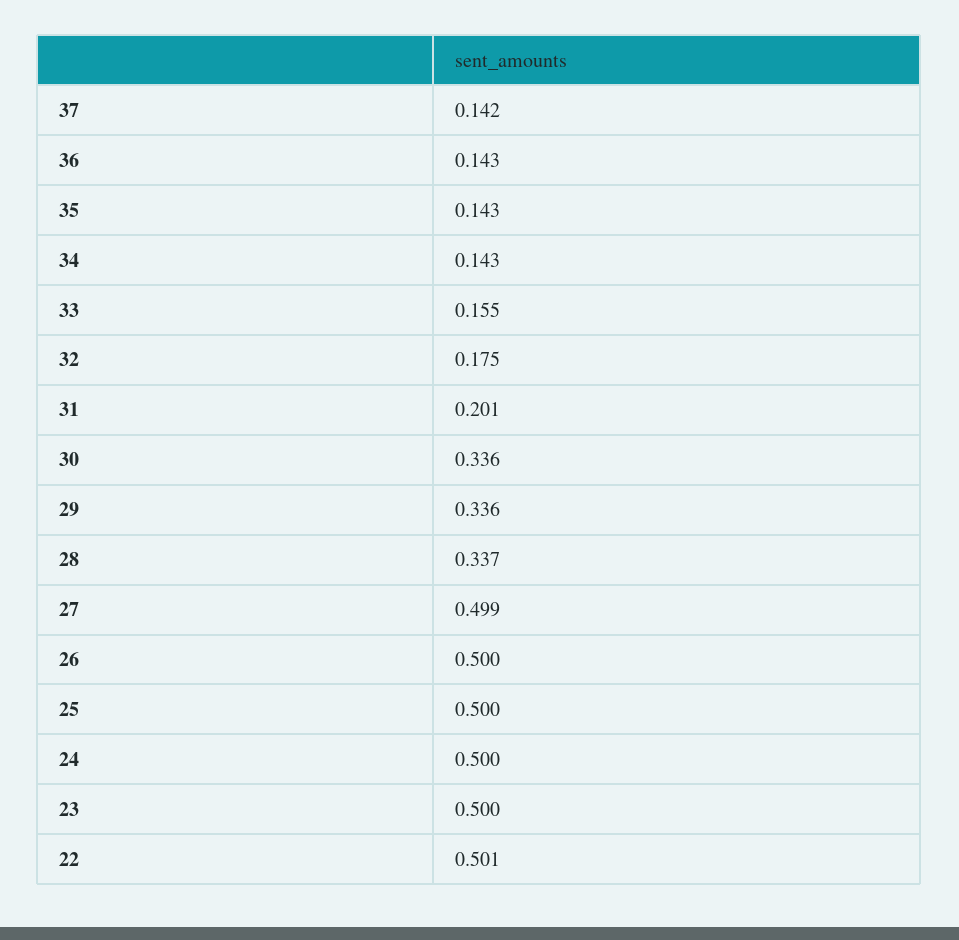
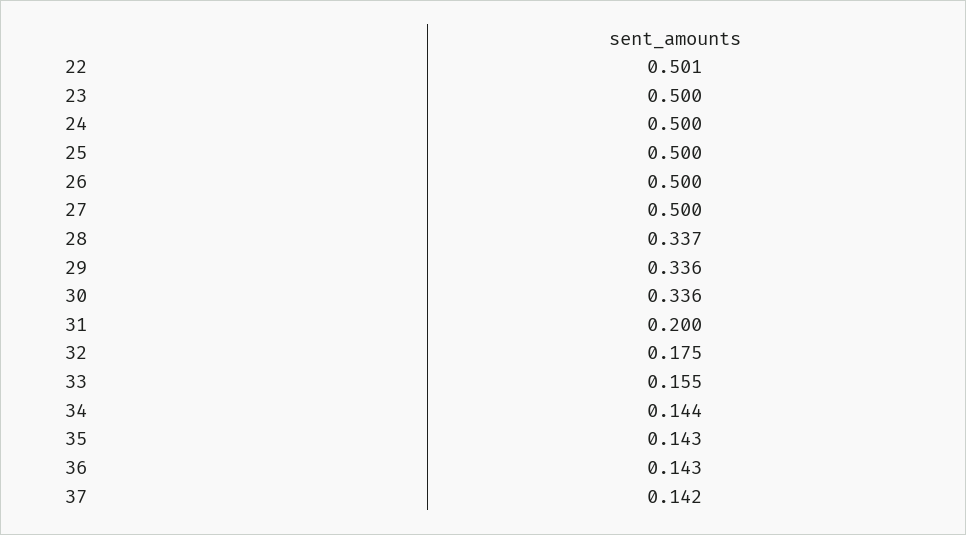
34: 0.143 -> 0.144
31: 0.201 -> 0.2
27: 0.499 -> 0.5

